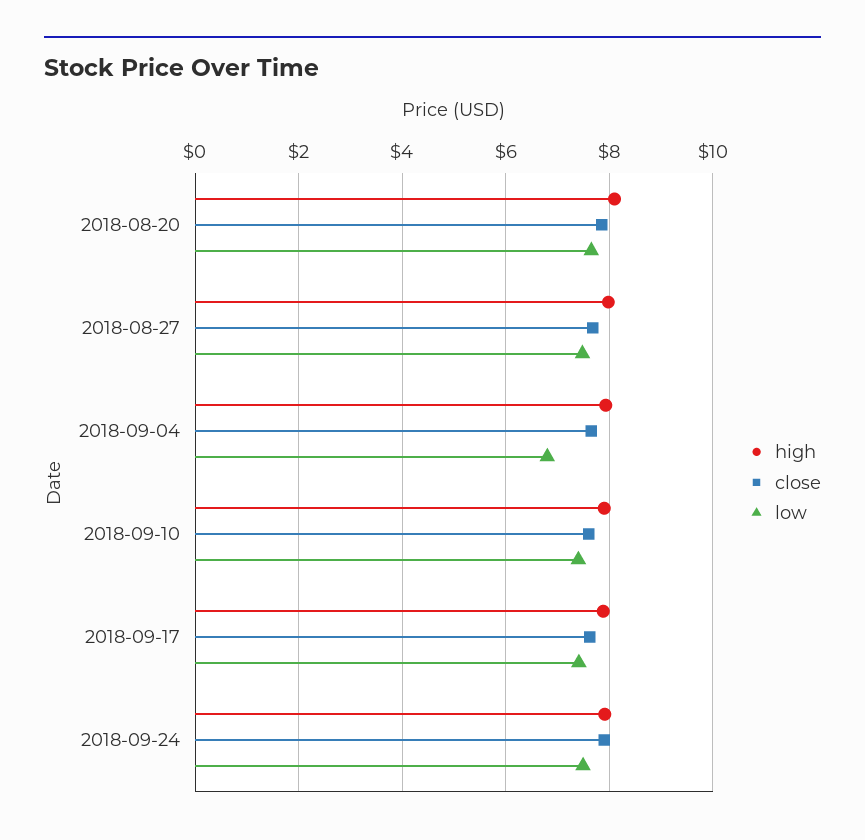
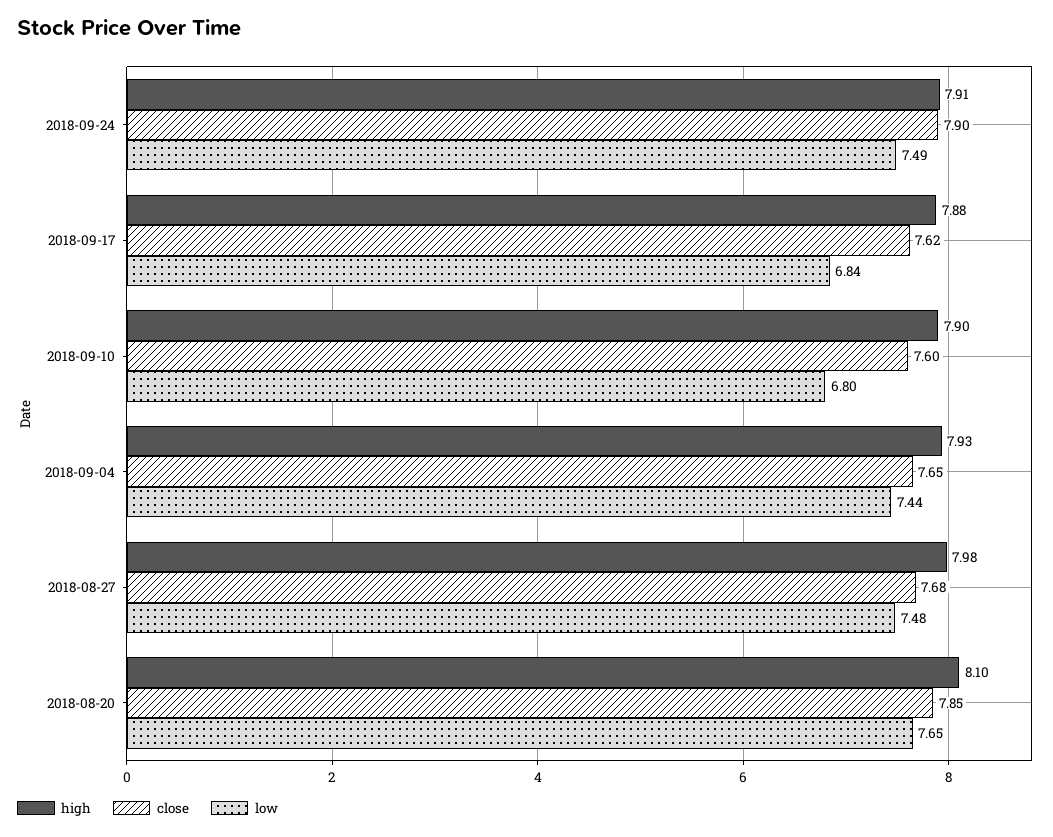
low, 2018-09-04: 6.8 -> 7.44
low, 2018-09-10: 7.4 -> 6.8
low, 2018-09-17: 7.4 -> 6.84

